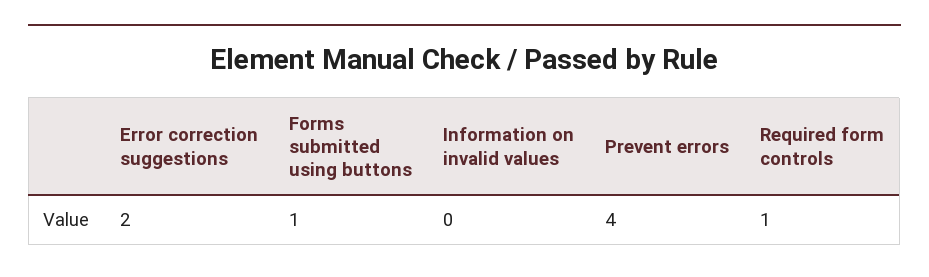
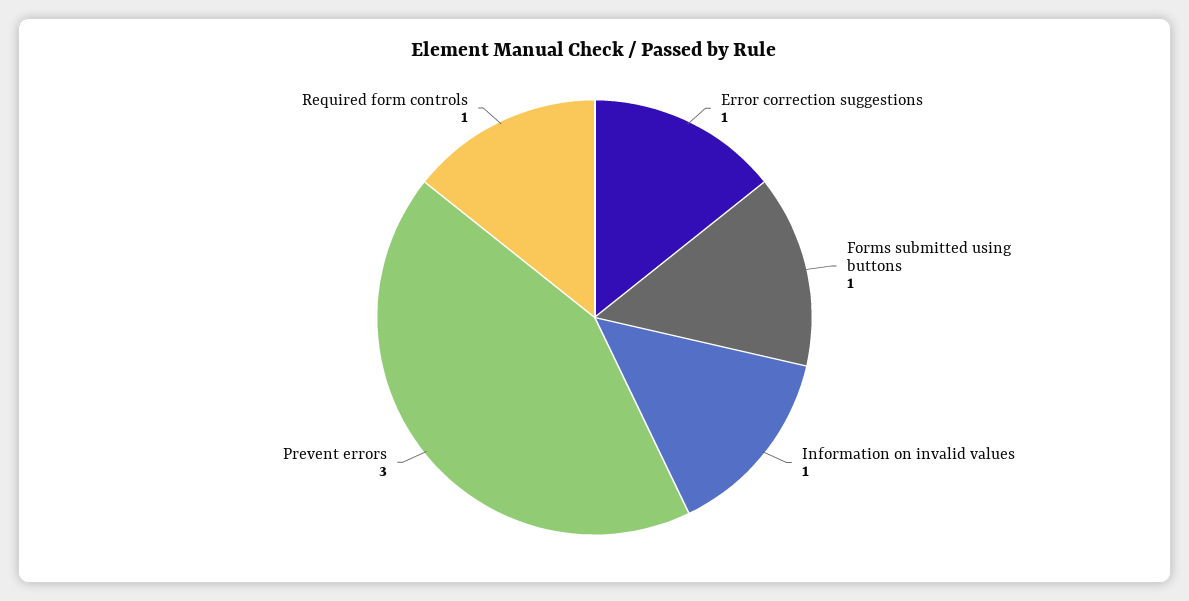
Error correction suggestions: 2 -> 1
Information on invalid values: 0 -> 1
Prevent errors: 4 -> 3

